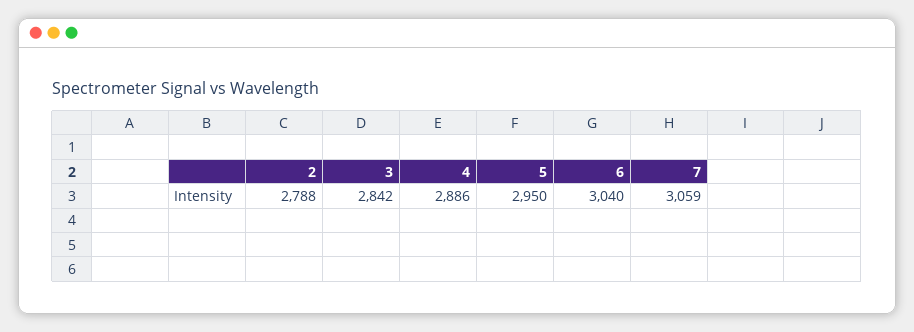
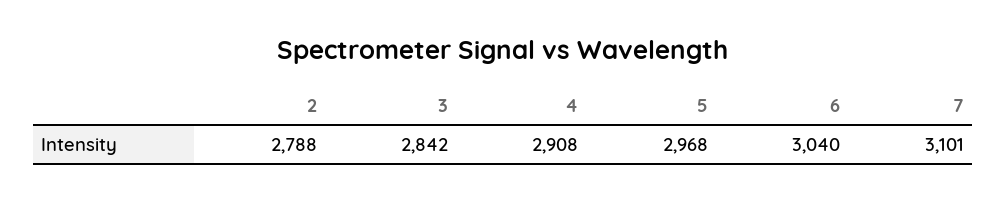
4: 2886 -> 2908
5: 2950 -> 2968
7: 3059 -> 3101

